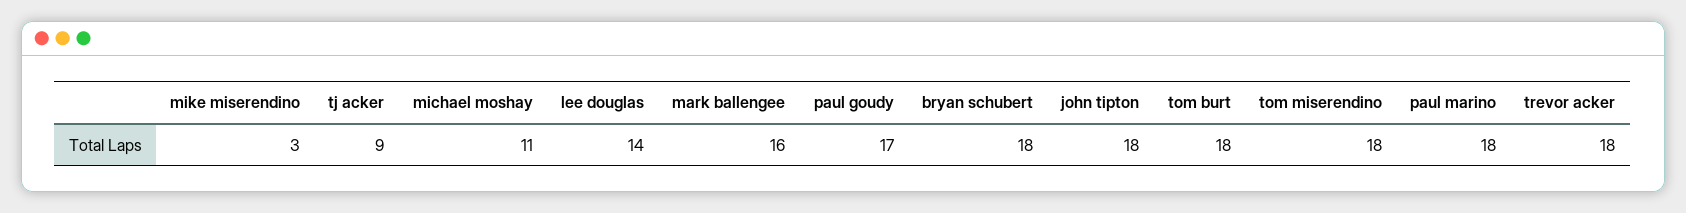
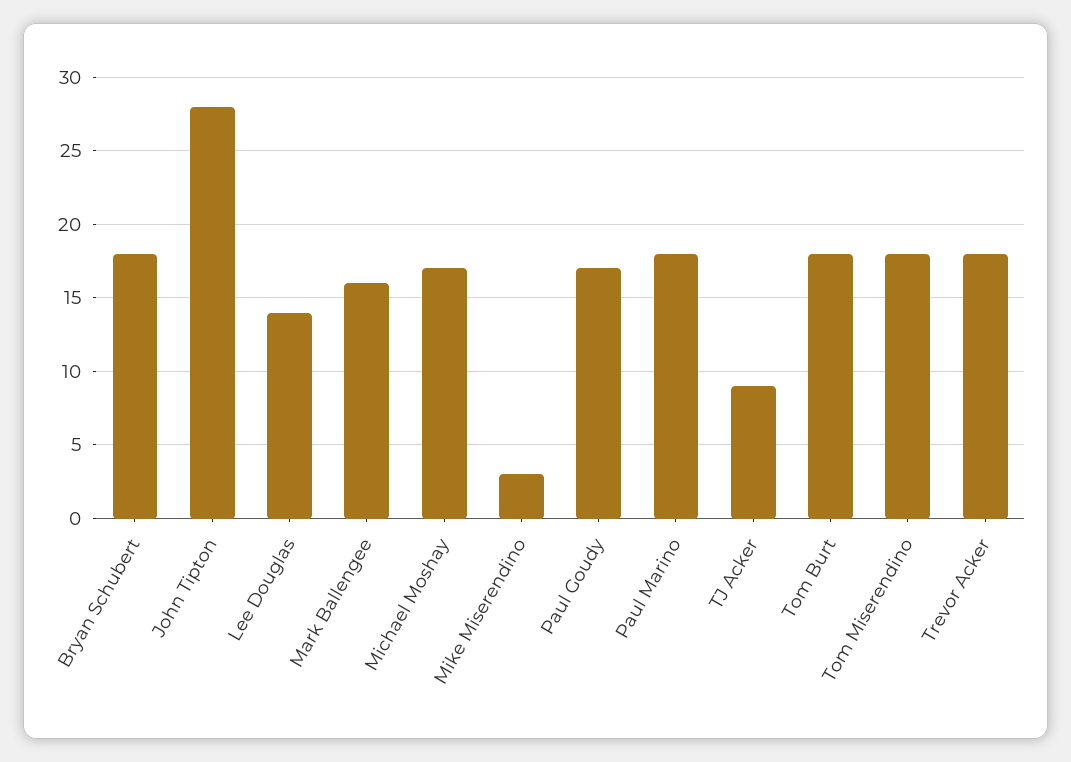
michael moshay: 11 -> 17
john tipton: 18 -> 28

